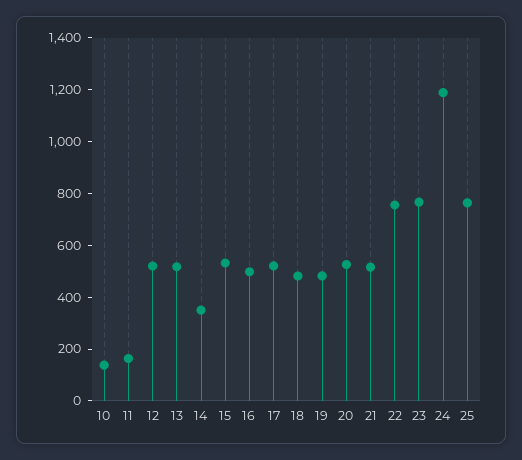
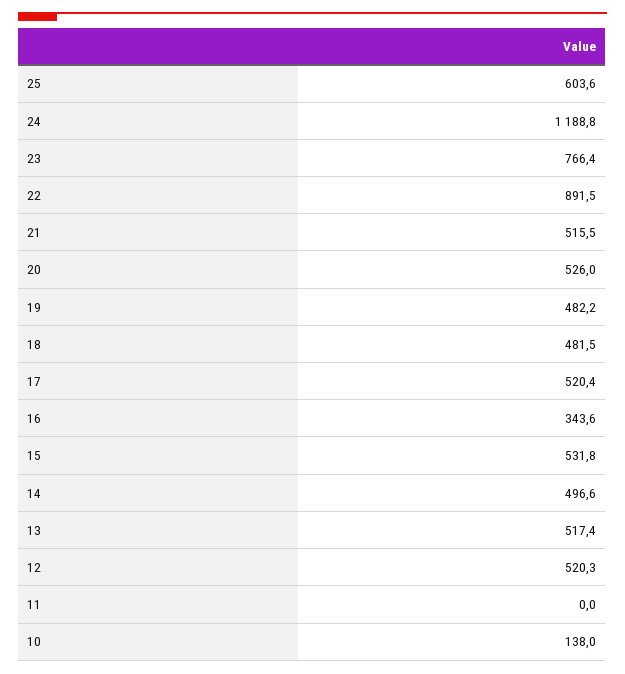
11: 150 -> 0
14: 350 -> 496.6
16: 500 -> 343.6
22: 750 -> 891.5
25: 750 -> 603.6

